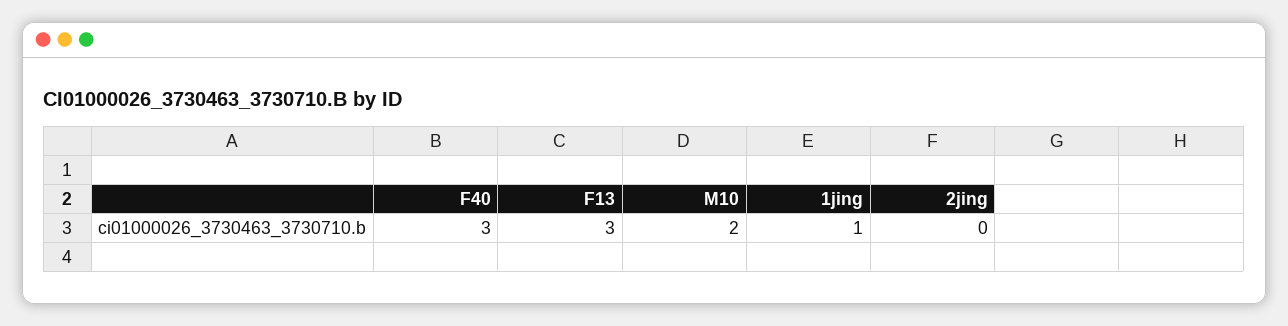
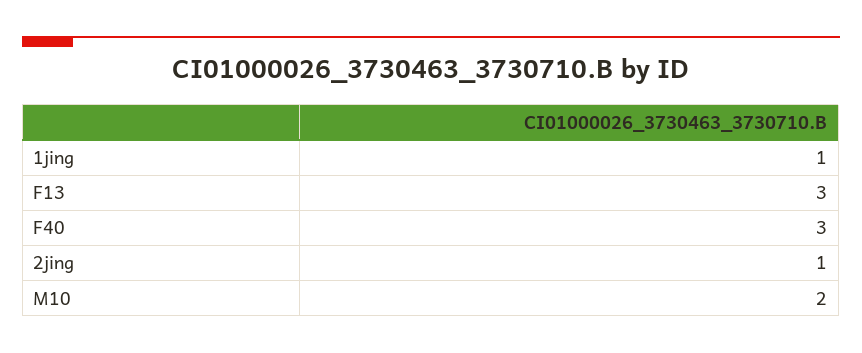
2jing: 0 -> 1

